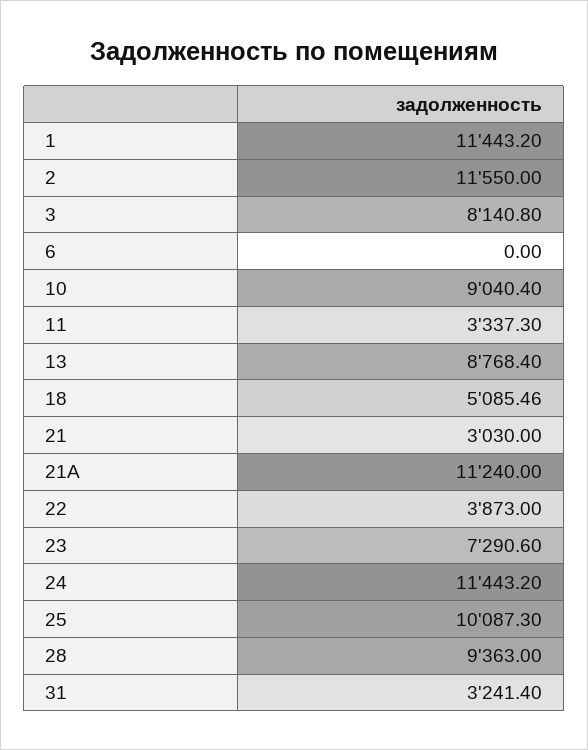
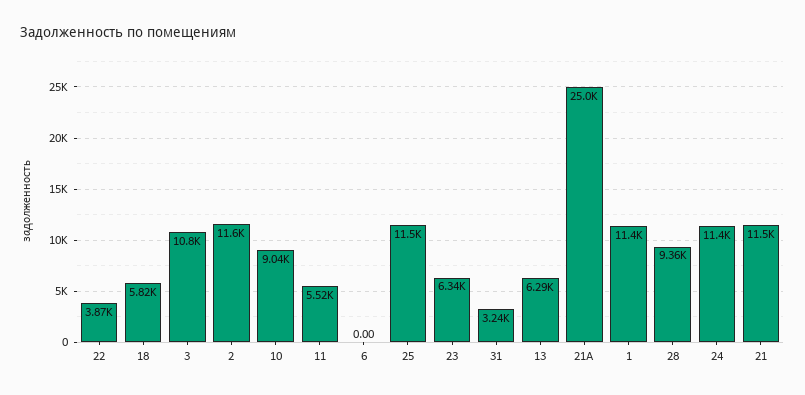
3: 8140.8 -> 10800
11: 3337.3 -> 5520
13: 8768.4 -> 6290
18: 5085.46 -> 5820
21: 3030 -> 11500
21А: 11240 -> 25000
23: 7290.6 -> 6340
25: 10087.3 -> 11500

